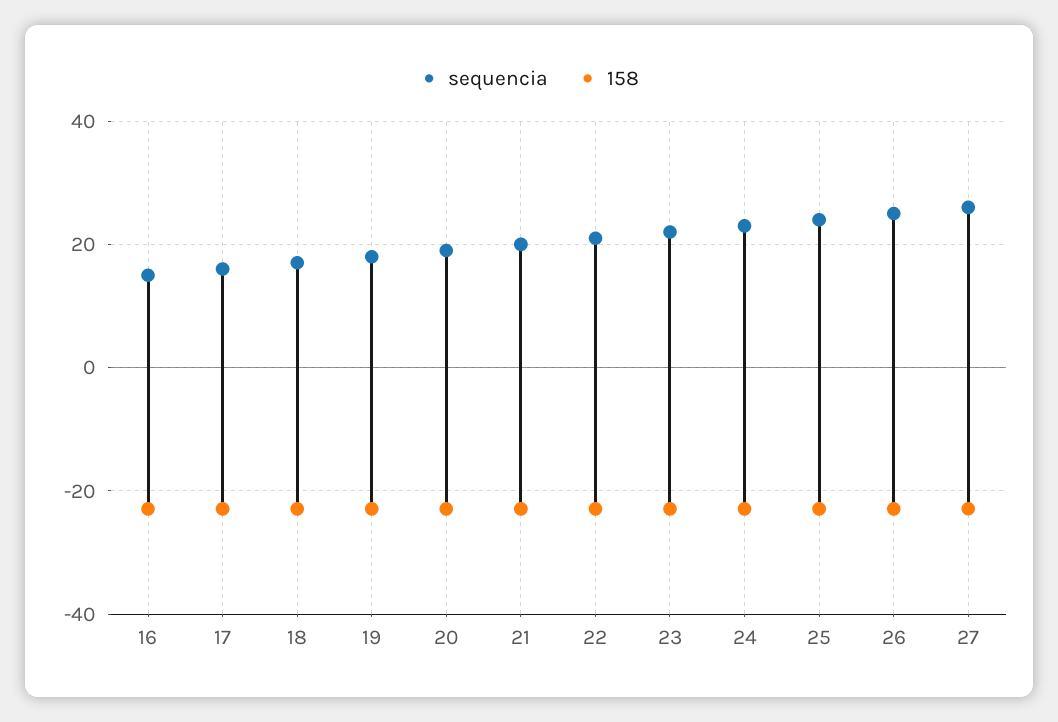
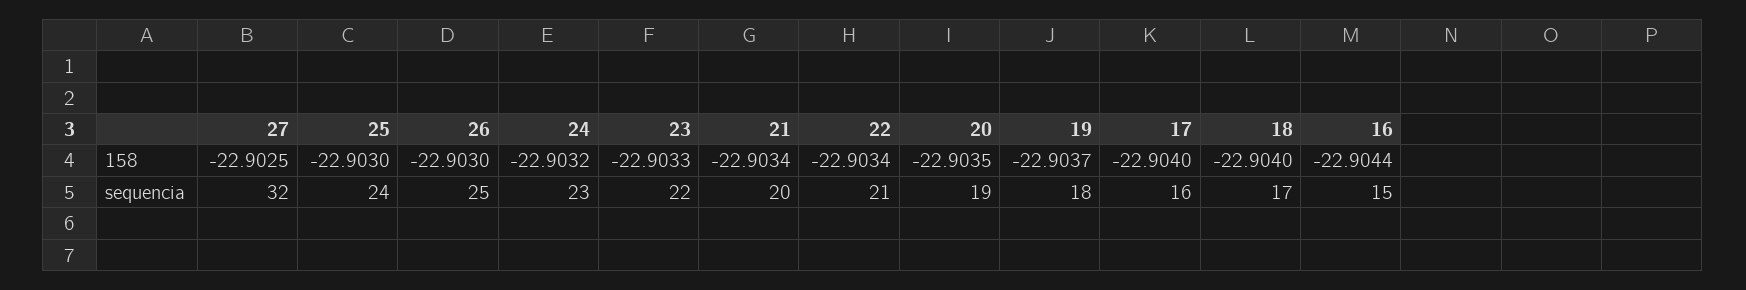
sequencia, 27: 26 -> 32

